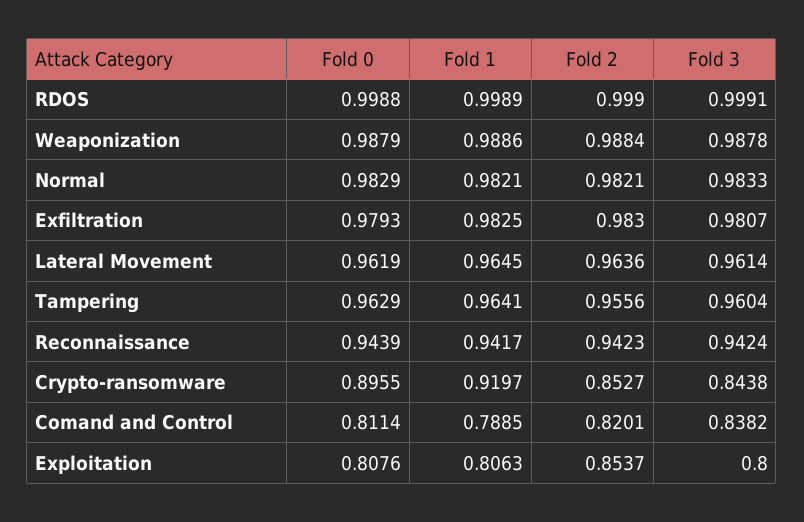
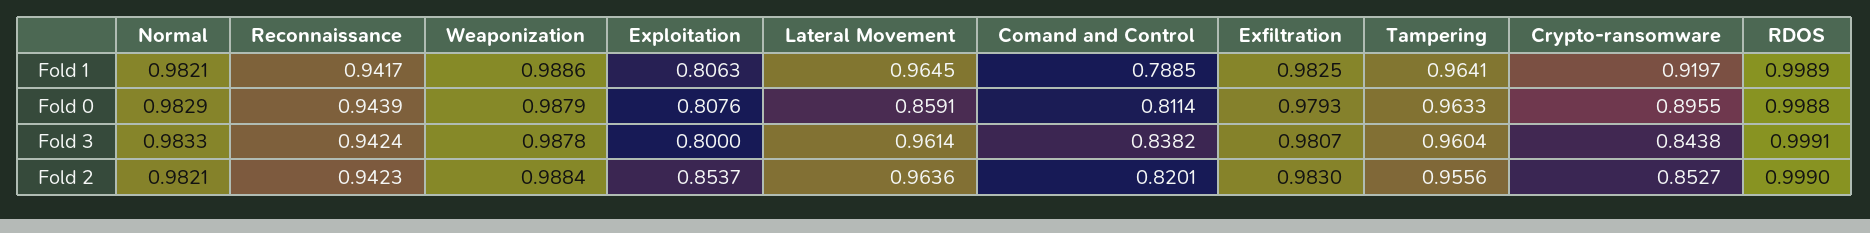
Fold 0, Lateral Movement: 0.9619 -> 0.8591
Fold 0, Tampering: 0.9629 -> 0.9633

